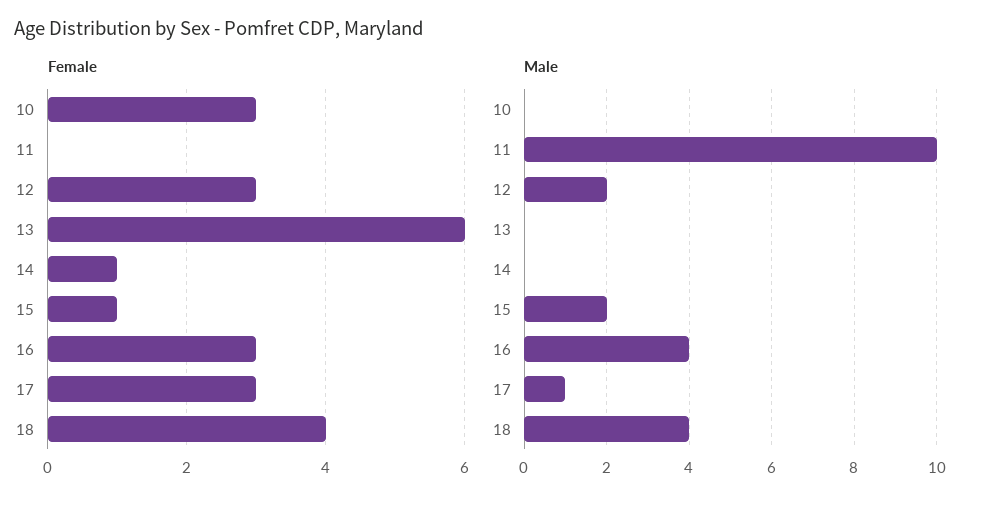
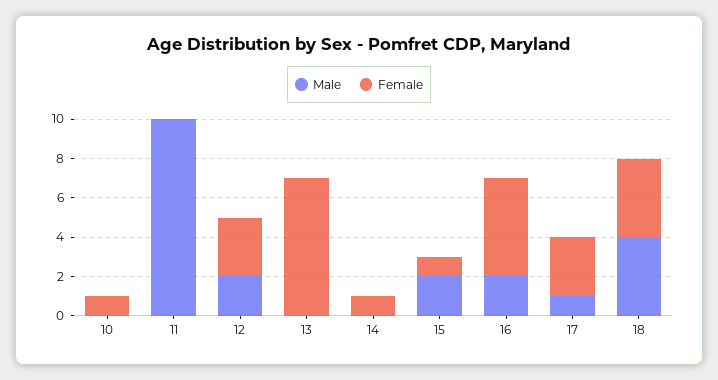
Female, 10: 3 -> 1
Female, 13: 6 -> 7
Female, 16: 3 -> 5
Male, 16: 4 -> 2

